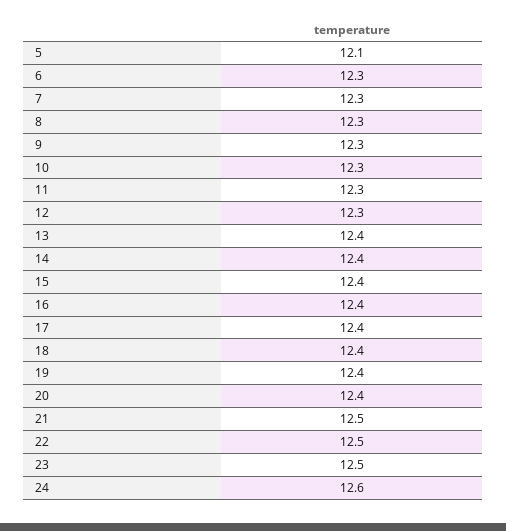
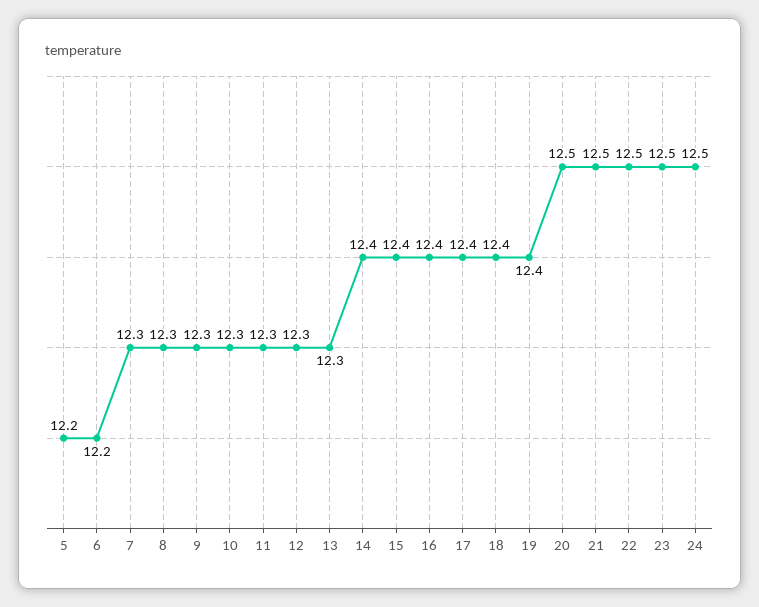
5: 12.1 -> 12.2
6: 12.3 -> 12.2
13: 12.4 -> 12.3
20: 12.4 -> 12.5
24: 12.6 -> 12.5

